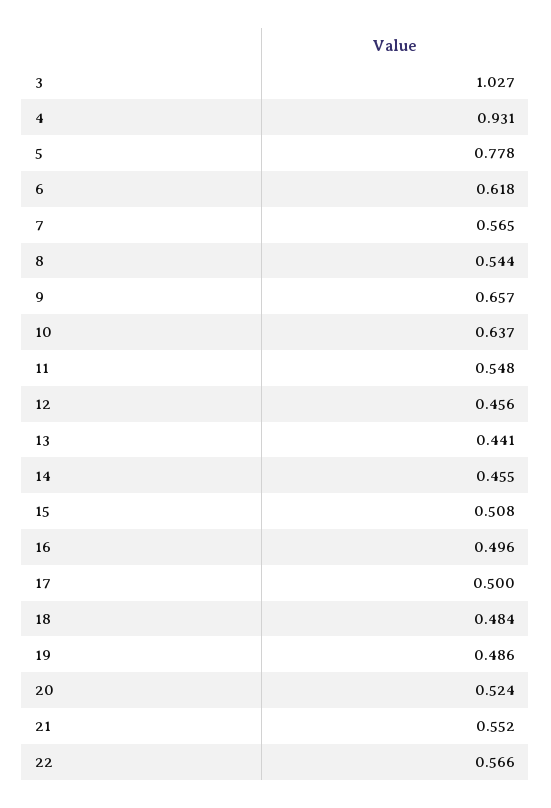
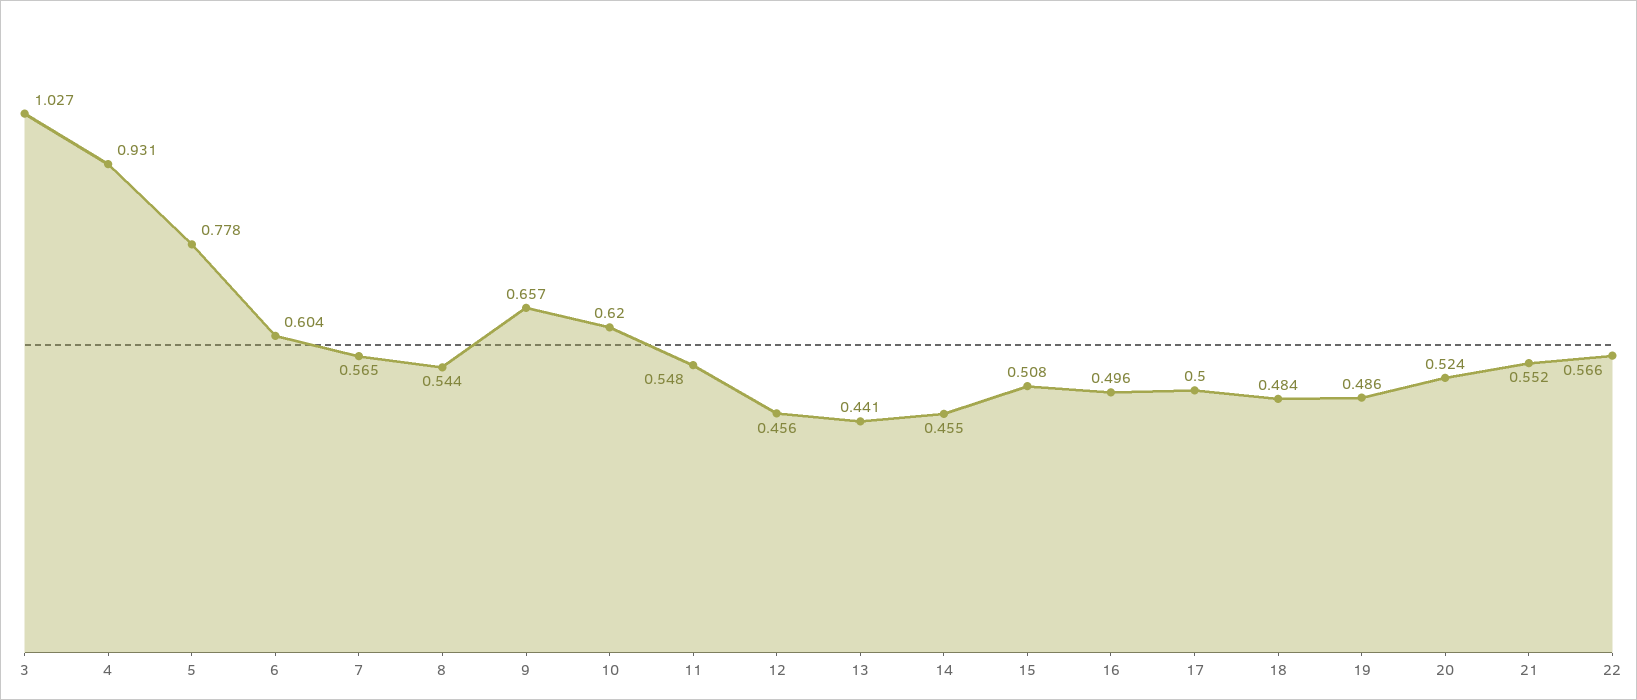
6: 0.618 -> 0.604
10: 0.637 -> 0.62

